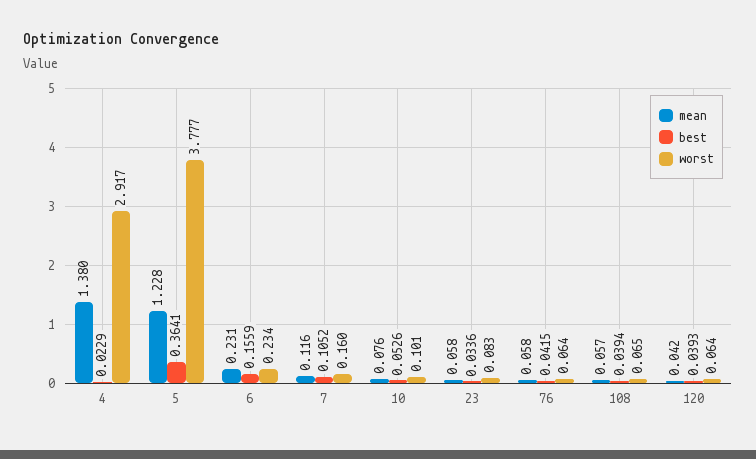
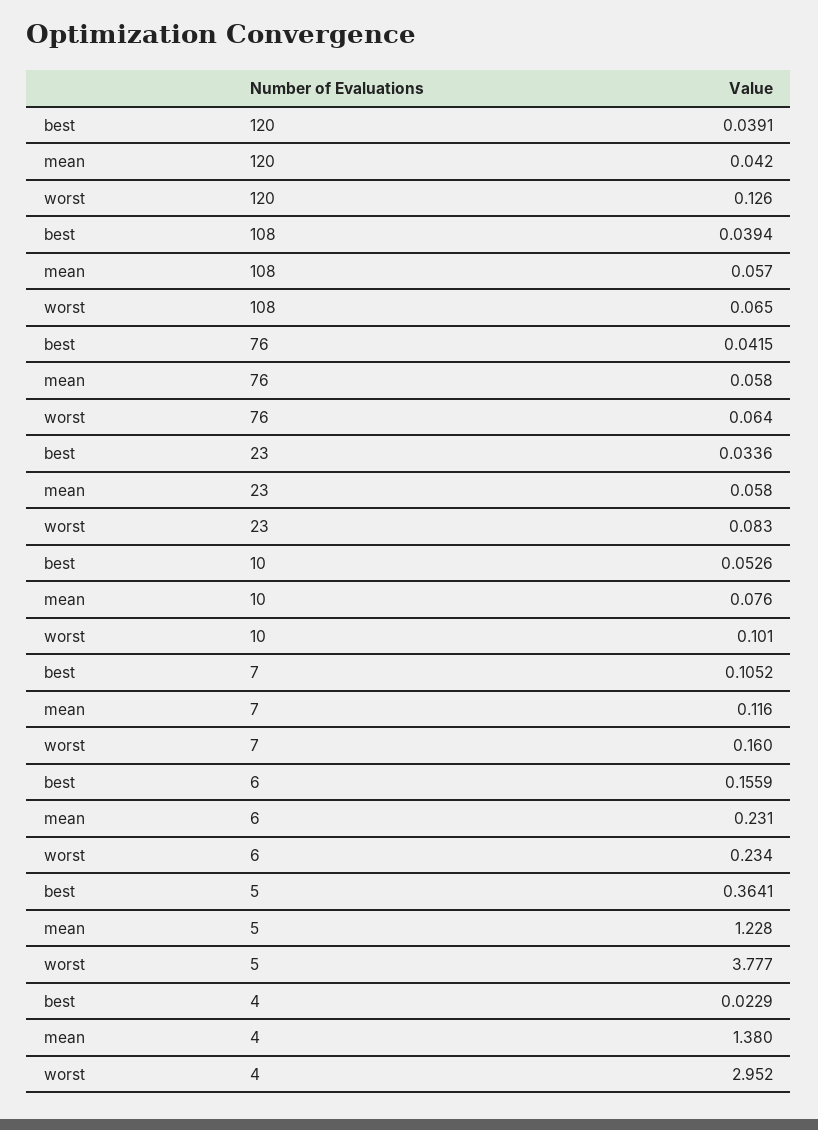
worst, 4: 2.917 -> 2.952
best, 120: 0.0393 -> 0.0391
worst, 120: 0.064 -> 0.126

